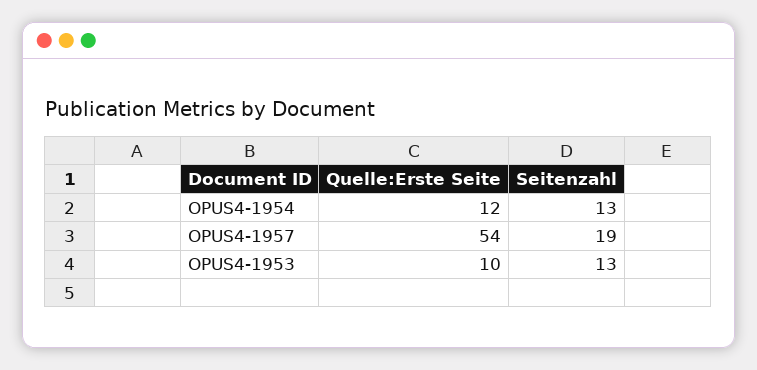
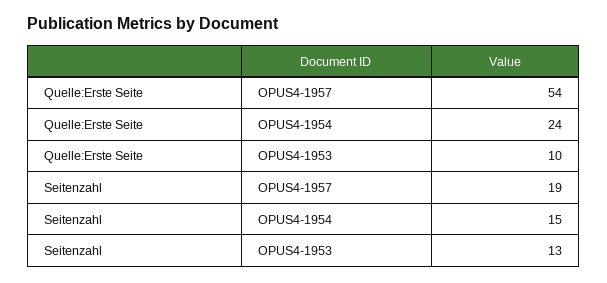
Quelle:Erste Seite, OPUS4-1954: 12 -> 24
Seitenzahl, OPUS4-1954: 13 -> 15

